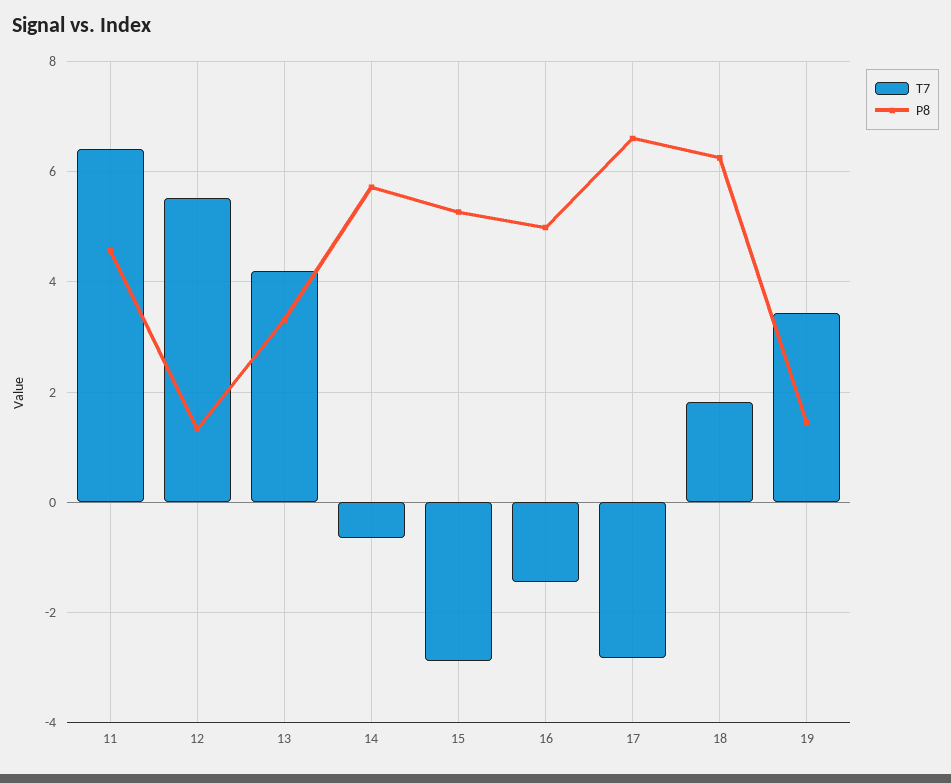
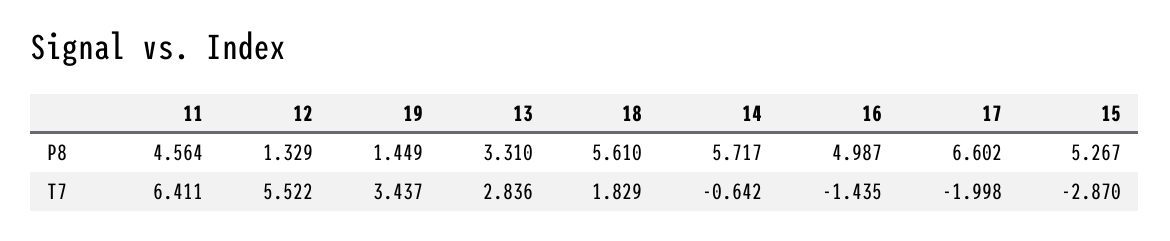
T7, 13: 4.2 -> 2.836
T7, 17: -2.8 -> -1.998
P8, 18: 6.2 -> 5.61

